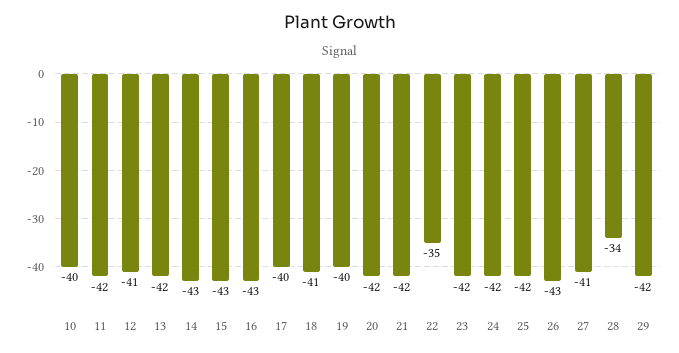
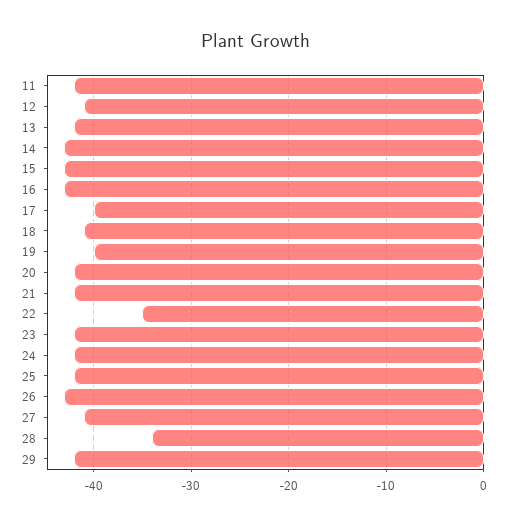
10: -40 -> none

